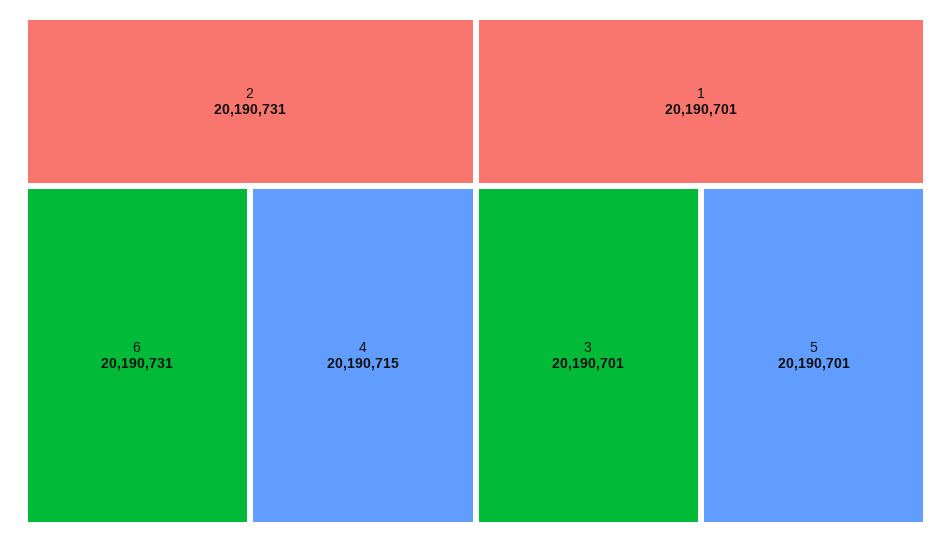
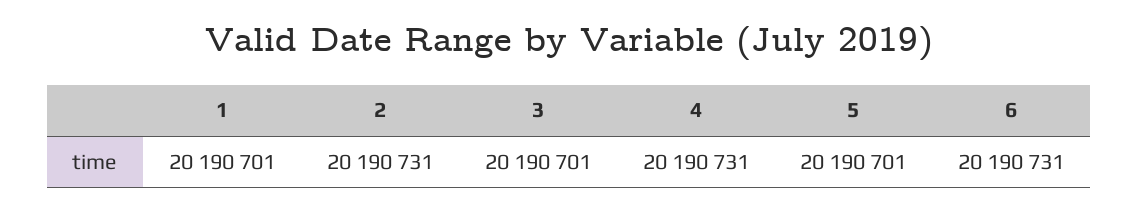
4: 20190715 -> 20190731

